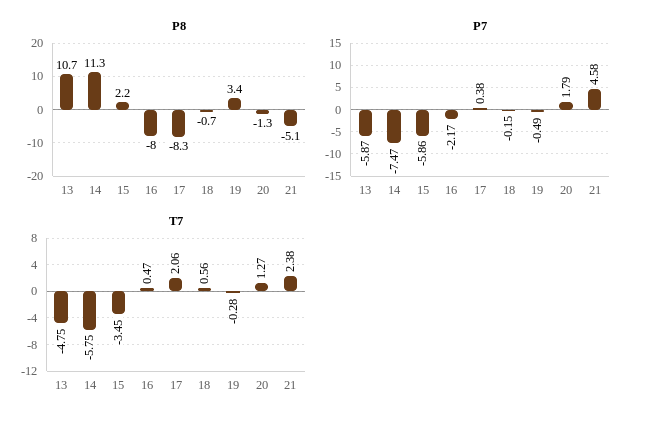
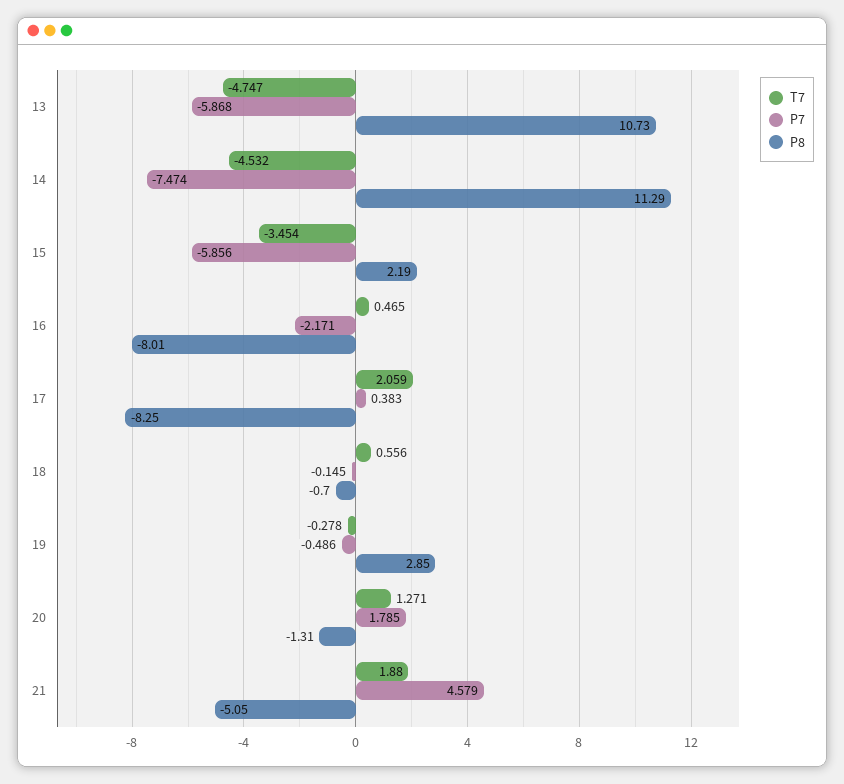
P8, 19: 3.4 -> 2.85
T7, 14: -5.75 -> -4.532
T7, 21: 2.38 -> 1.88

